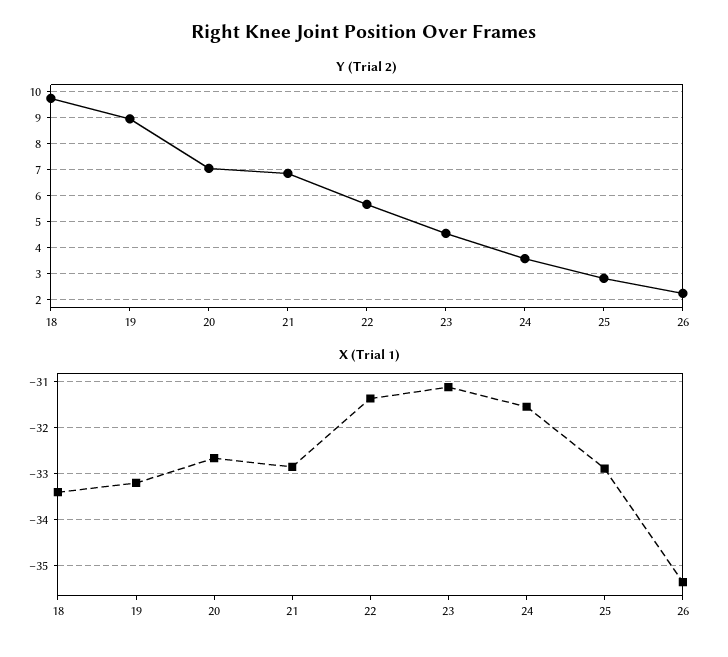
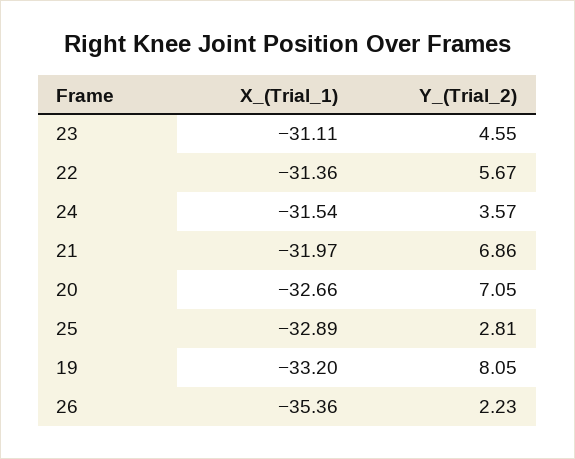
Y (Trial 2), 18: 9.75 -> none
Y (Trial 2), 19: 9 -> 8.05
X (Trial 1), 18: -33.4 -> none
X (Trial 1), 21: -32.8 -> -31.97

